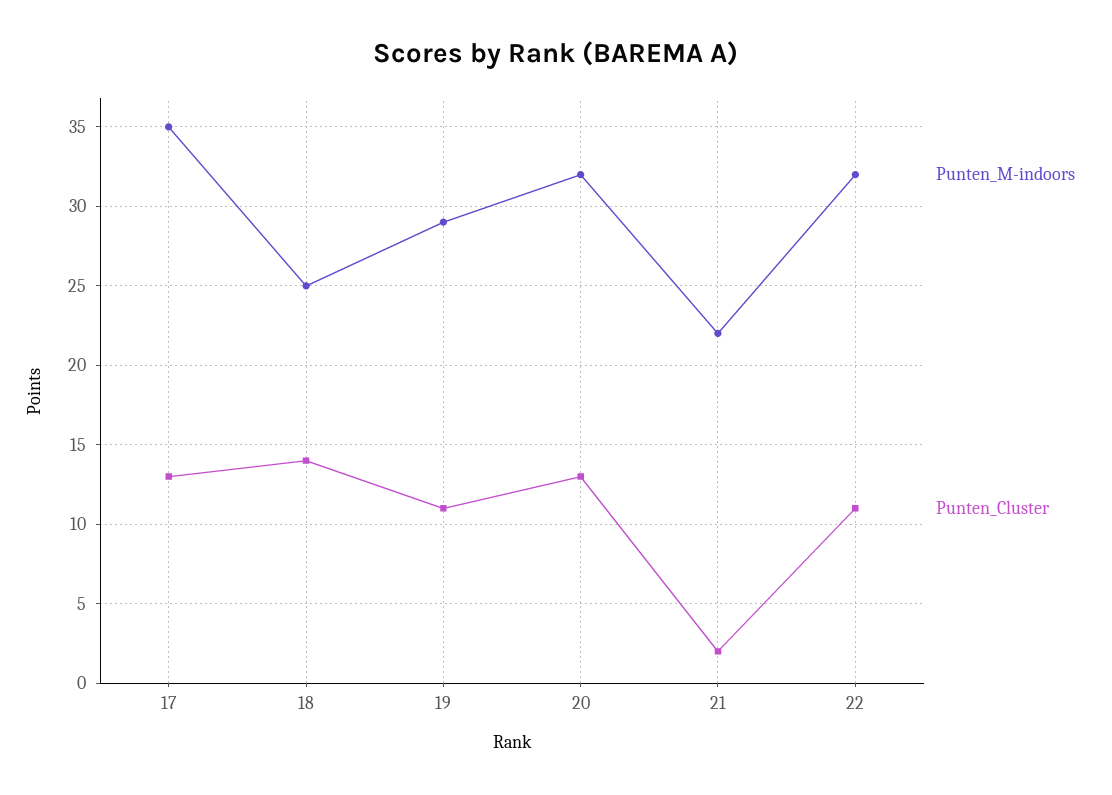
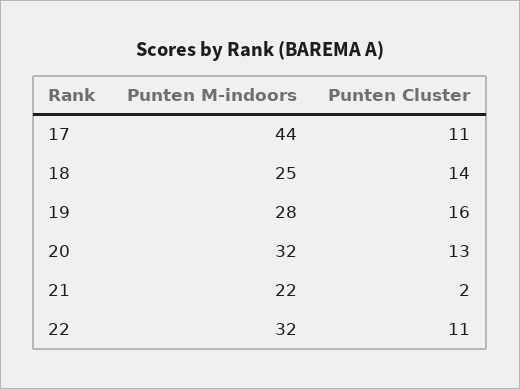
Punten_M-indoors, 17: 35 -> 44
Punten_Cluster, 17: 13 -> 11
Punten_M-indoors, 19: 29 -> 28
Punten_Cluster, 19: 11 -> 16

